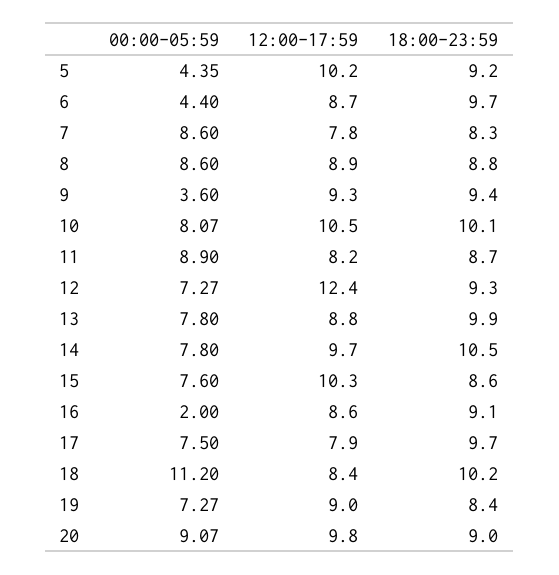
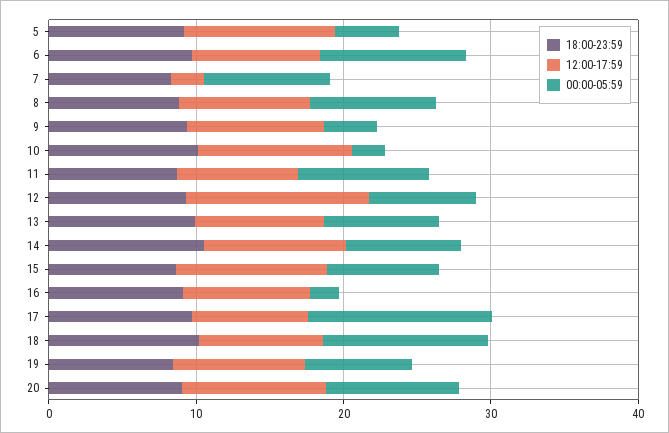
00:00-05:59, 6: 4.4 -> 10
12:00-17:59, 7: 7.8 -> 2
00:00-05:59, 10: 8.07 -> 2
00:00-05:59, 17: 7.5 -> 12

